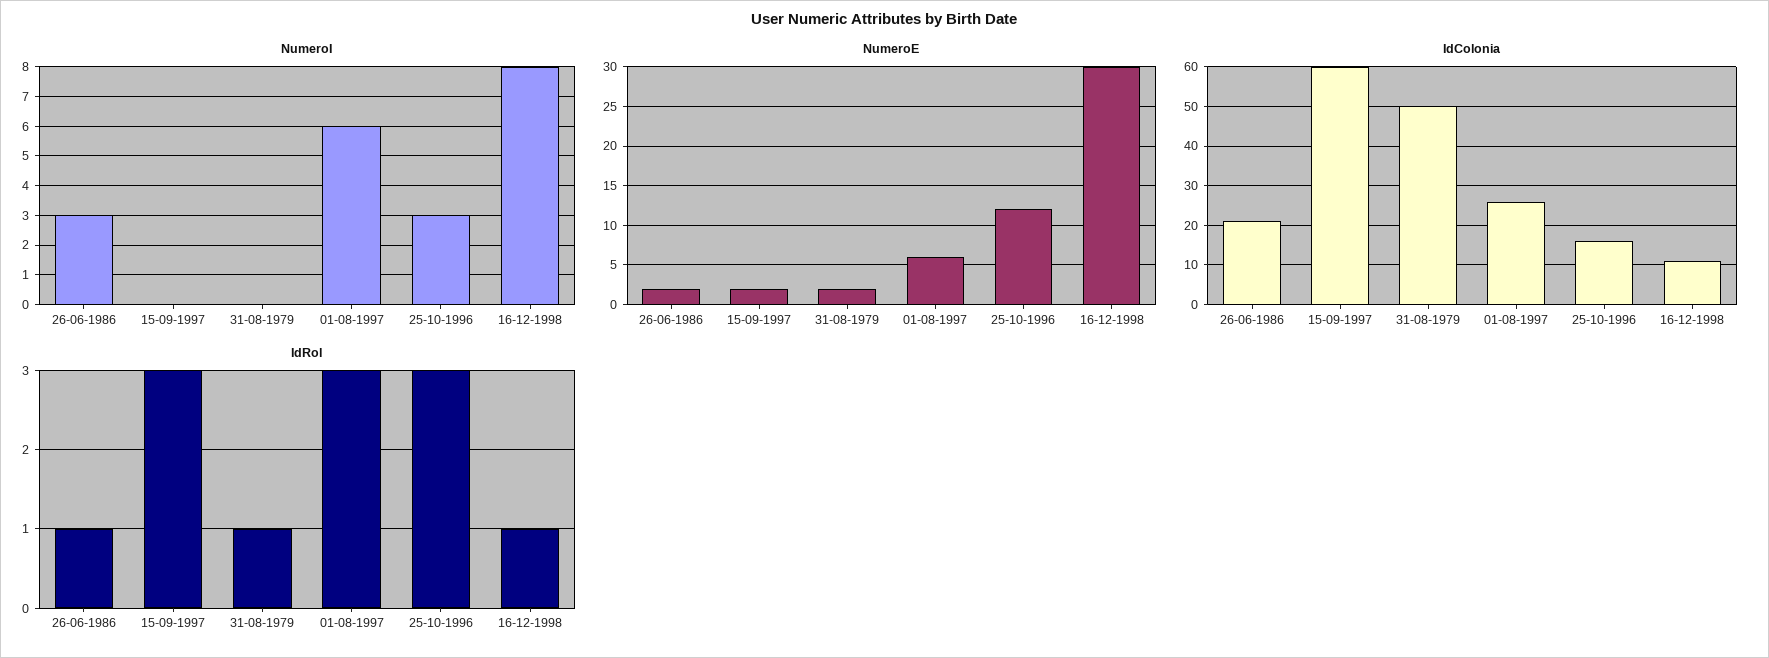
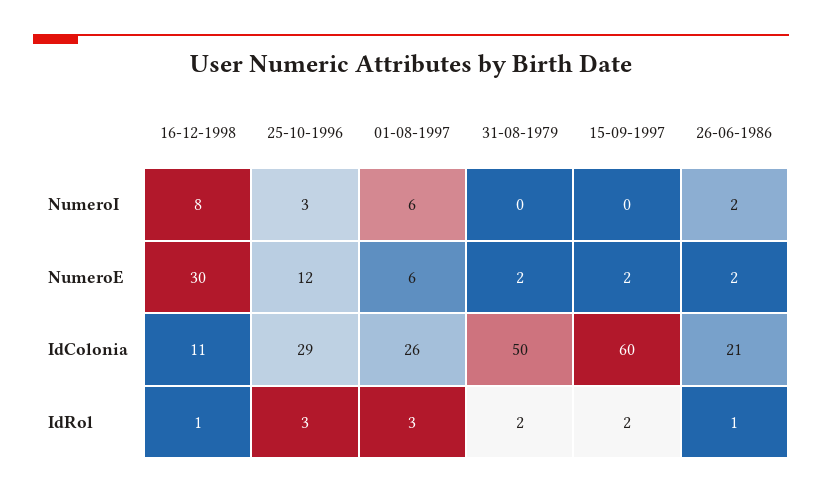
NumeroI, 26-06-1986: 3 -> 2
IdColonia, 25-10-1996: 15 -> 29
IdRol, 15-09-1997: 3 -> 2
IdRol, 31-08-1979: 1 -> 2

